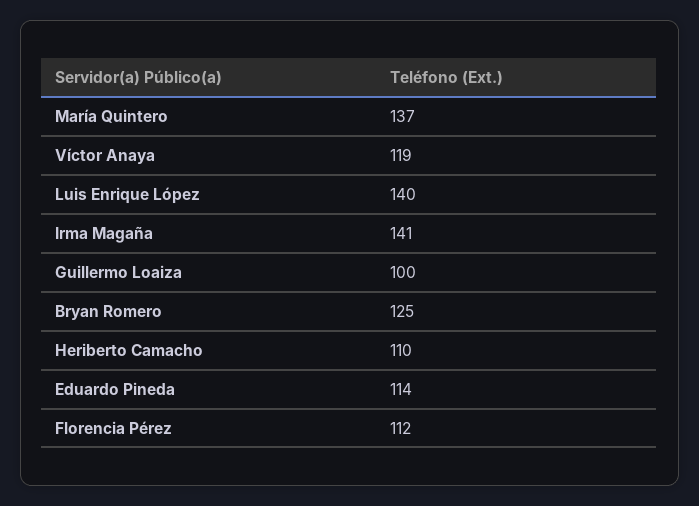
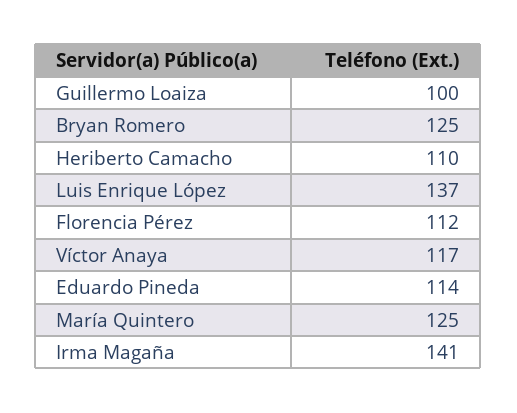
María Quintero: 137 -> 125
Víctor Anaya: 119 -> 117
Luis Enrique López: 140 -> 137

